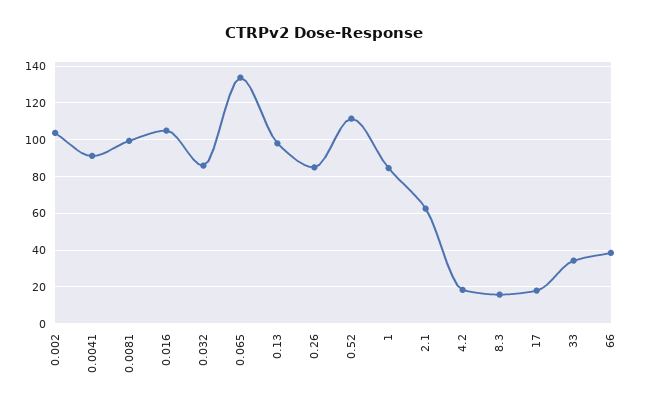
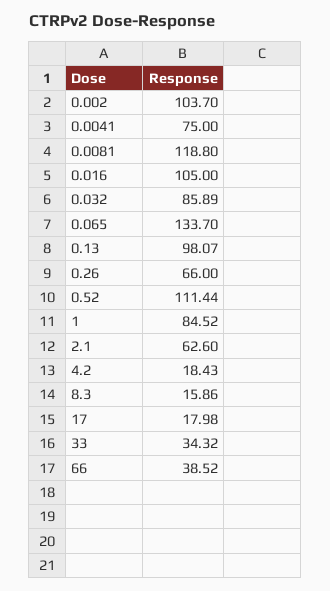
0.0041: 90 -> 75
0.0081: 100 -> 118.8
0.26: 85 -> 66

